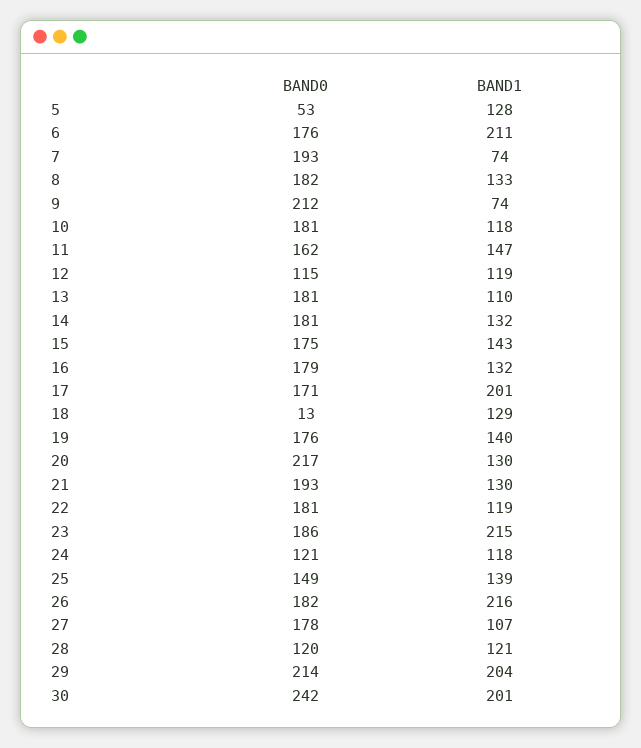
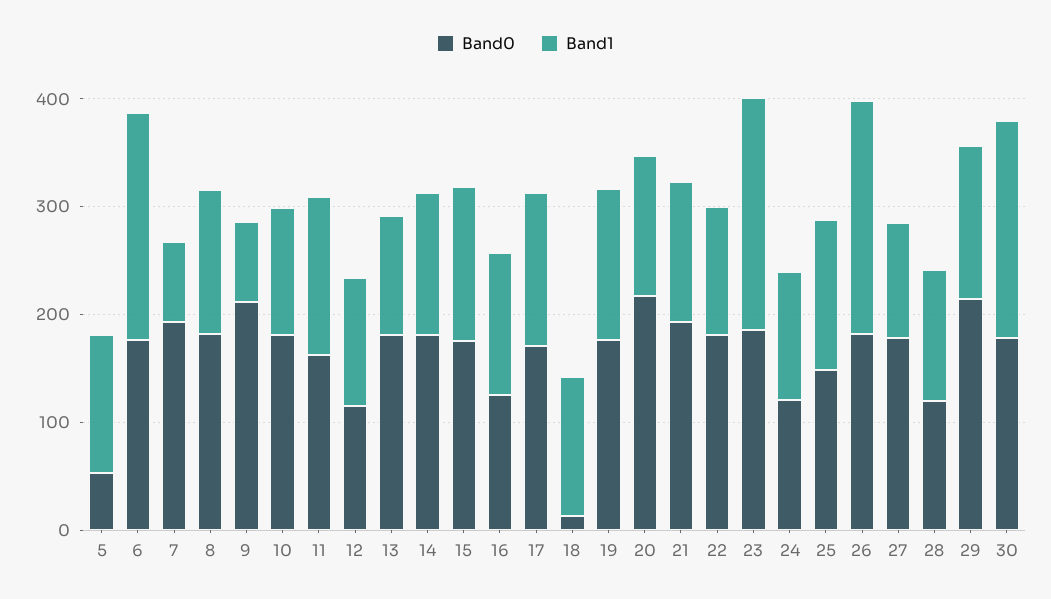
BAND0, 16: 179 -> 120
BAND1, 17: 201 -> 140
BAND1, 29: 204 -> 140
BAND0, 30: 242 -> 180

